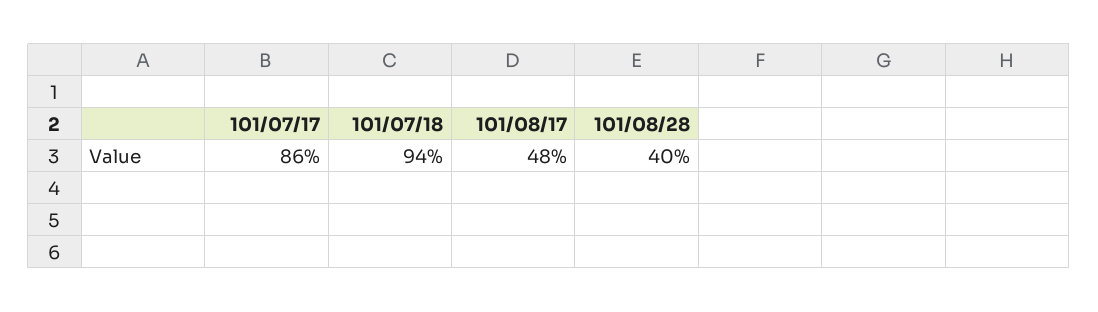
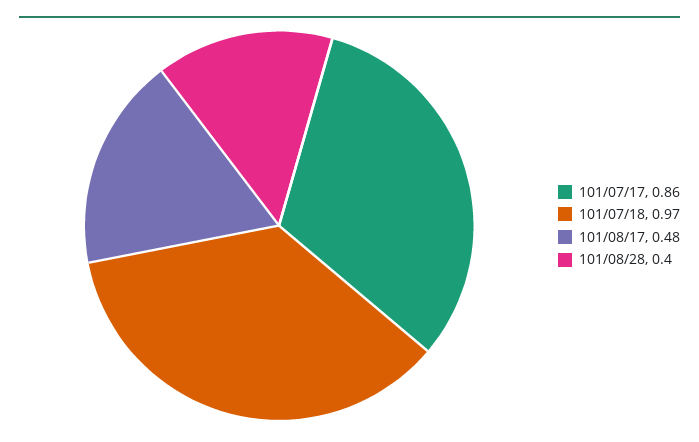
101/07/18: 0.94 -> 0.97

